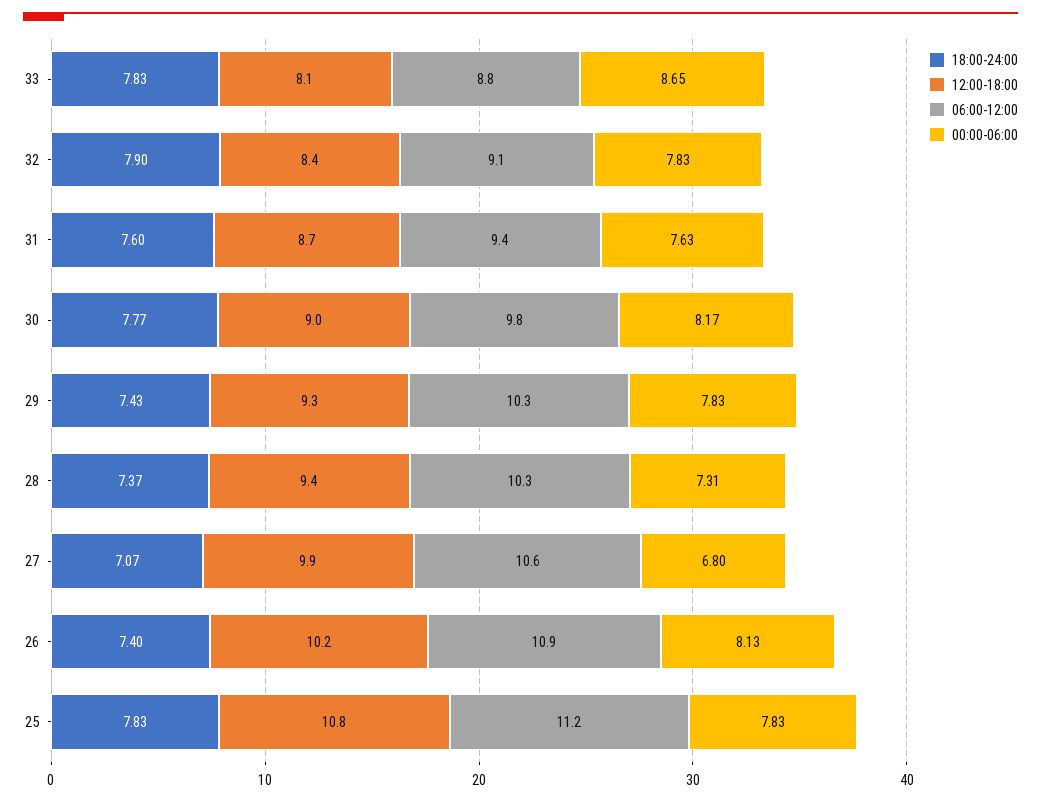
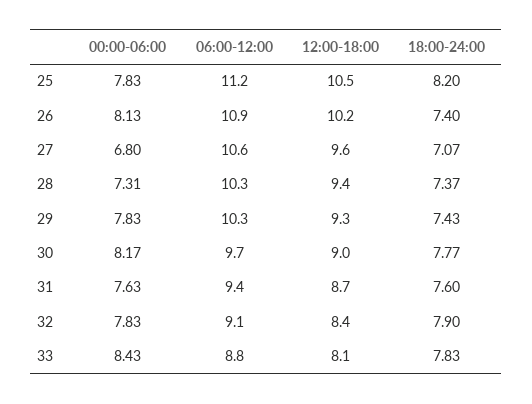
00:00-06:00, 33: 8.65 -> 8.43
06:00-12:00, 30: 9.8 -> 9.7
12:00-18:00, 27: 9.9 -> 9.6
18:00-24:00, 25: 7.83 -> 8.2
12:00-18:00, 25: 10.8 -> 10.5

